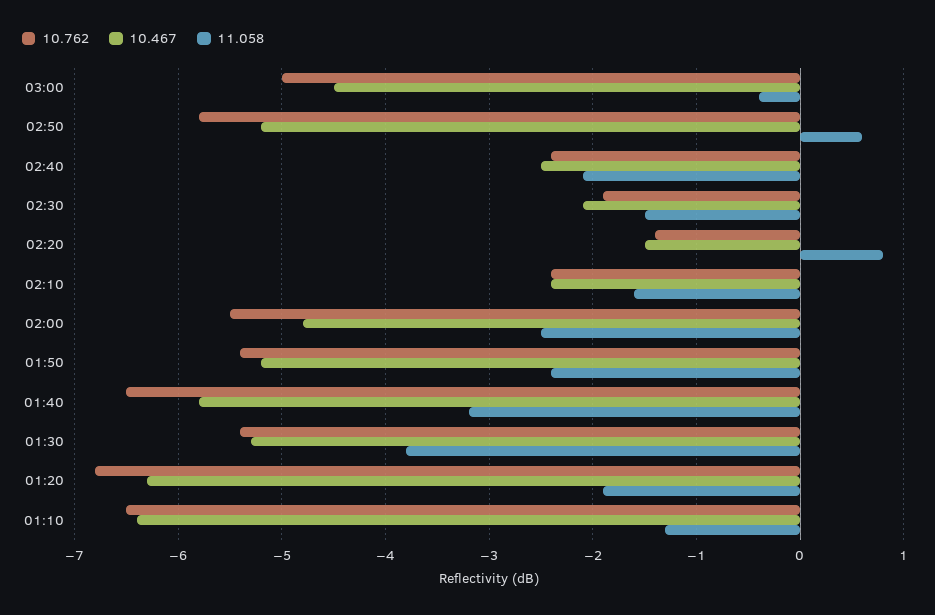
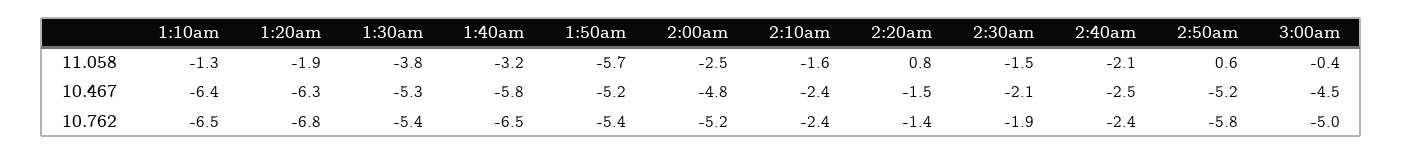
10.762, 02:00: -5.5 -> -5.2
11.058, 01:50: -2.4 -> -5.7

